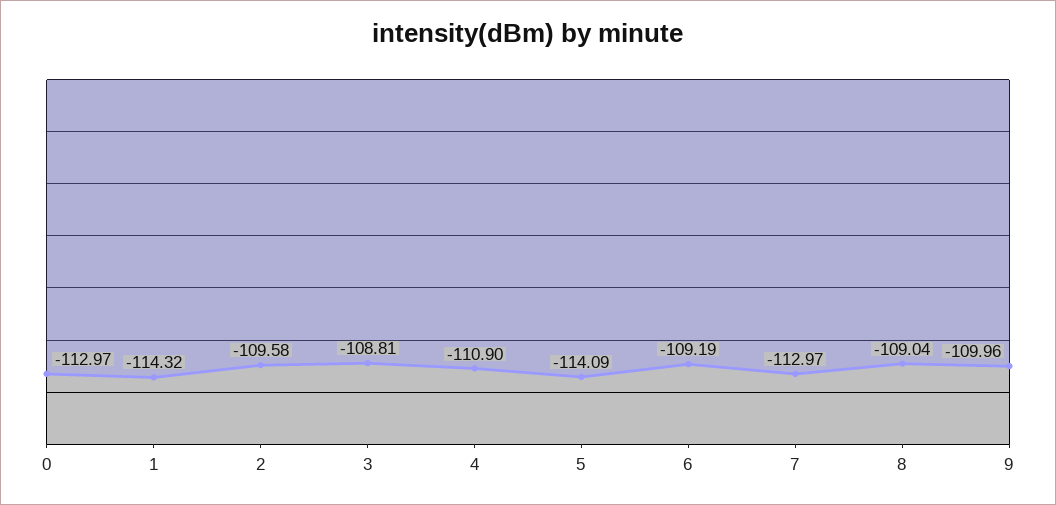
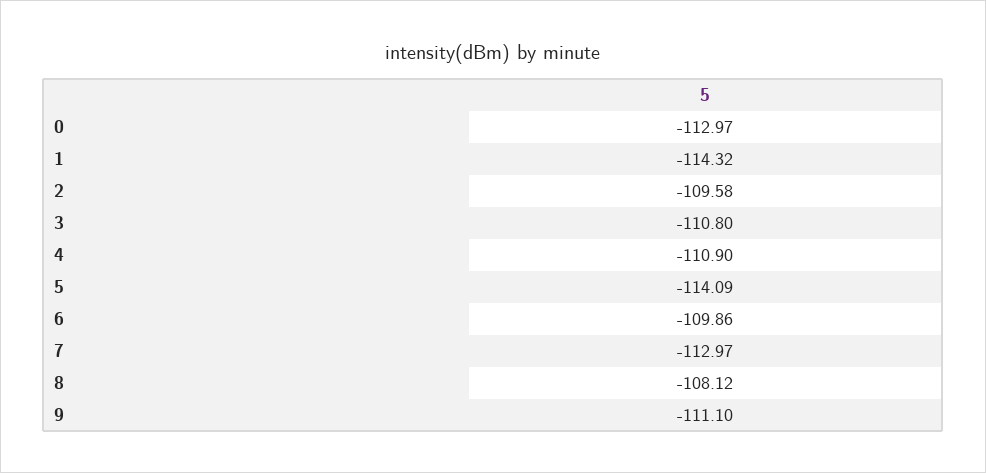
3: -108.81 -> -110.8
6: -109.19 -> -109.86
8: -109.04 -> -108.12
9: -109.96 -> -111.1

